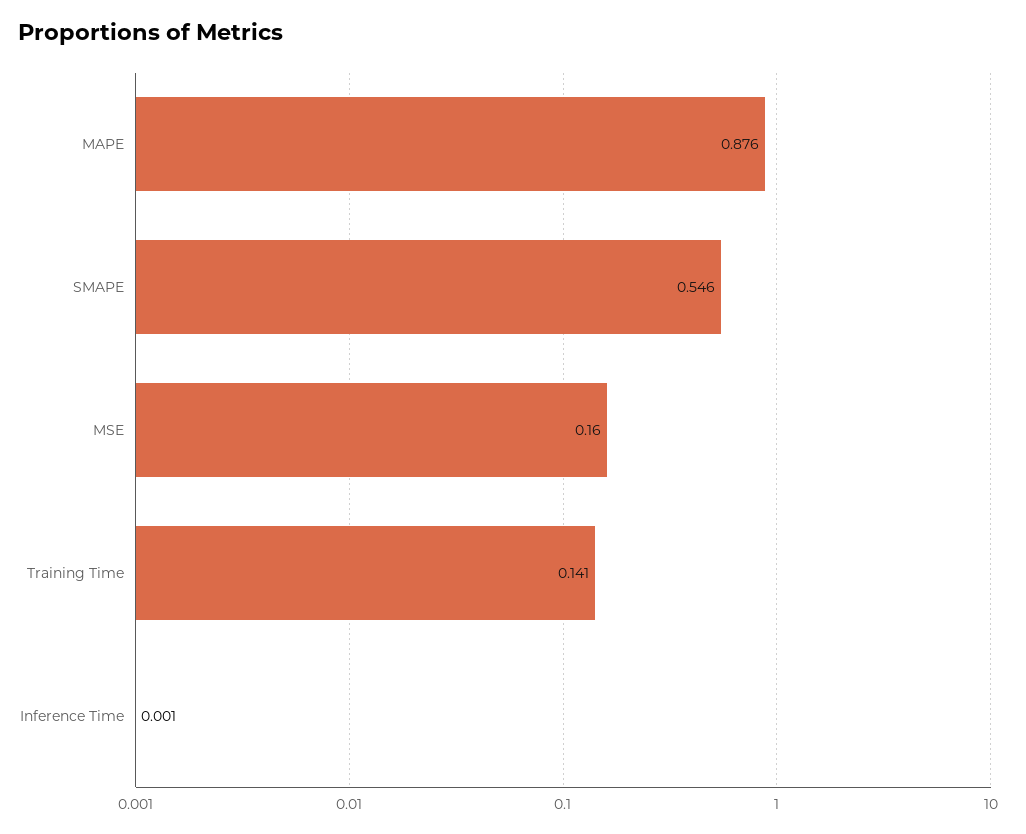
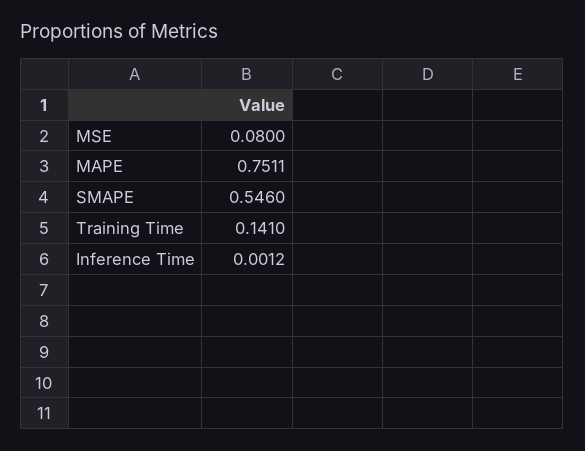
MAPE: 0.876 -> 0.7511
MSE: 0.16 -> 0.08

